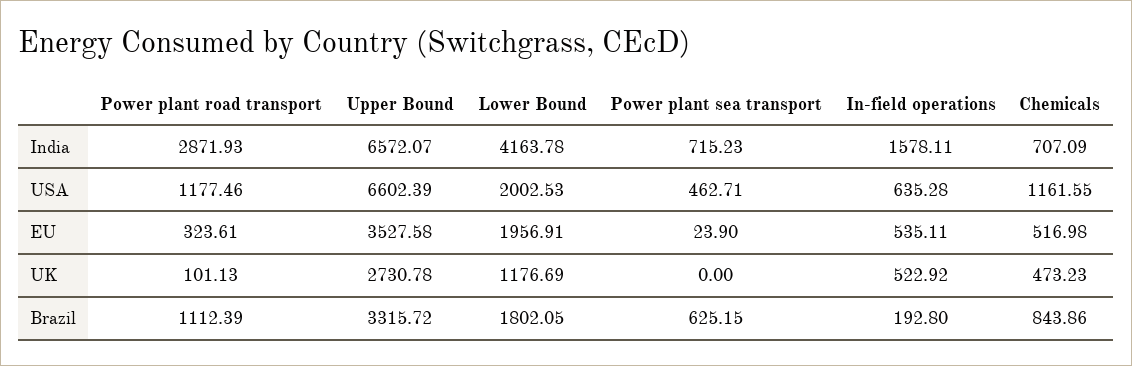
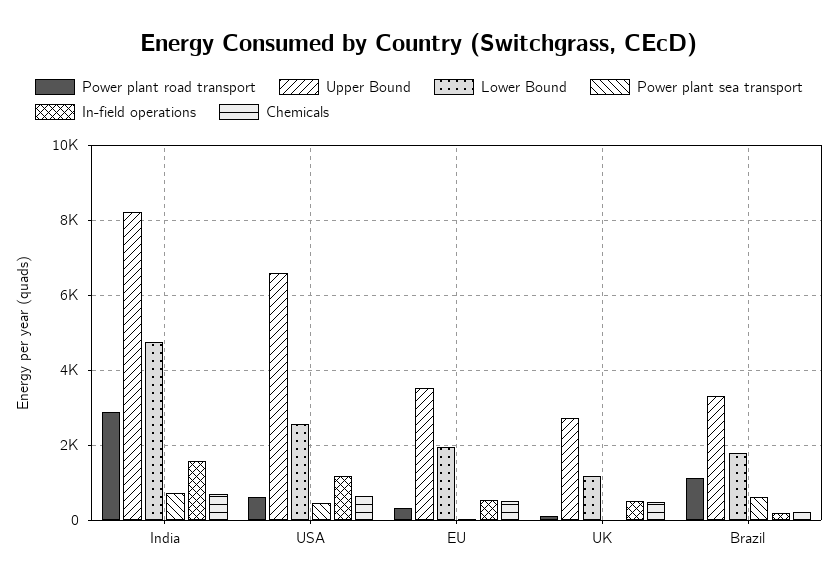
Upper Bound, India: 6572.07 -> 8200
Lower Bound, India: 4163.78 -> 4800
Power plant road transport, USA: 1177.46 -> 600
Lower Bound, USA: 2002.53 -> 2600
In-field operations, USA: 635.28 -> 1200
Chemicals, USA: 1161.55 -> 600
Chemicals, Brazil: 843.86 -> 200

